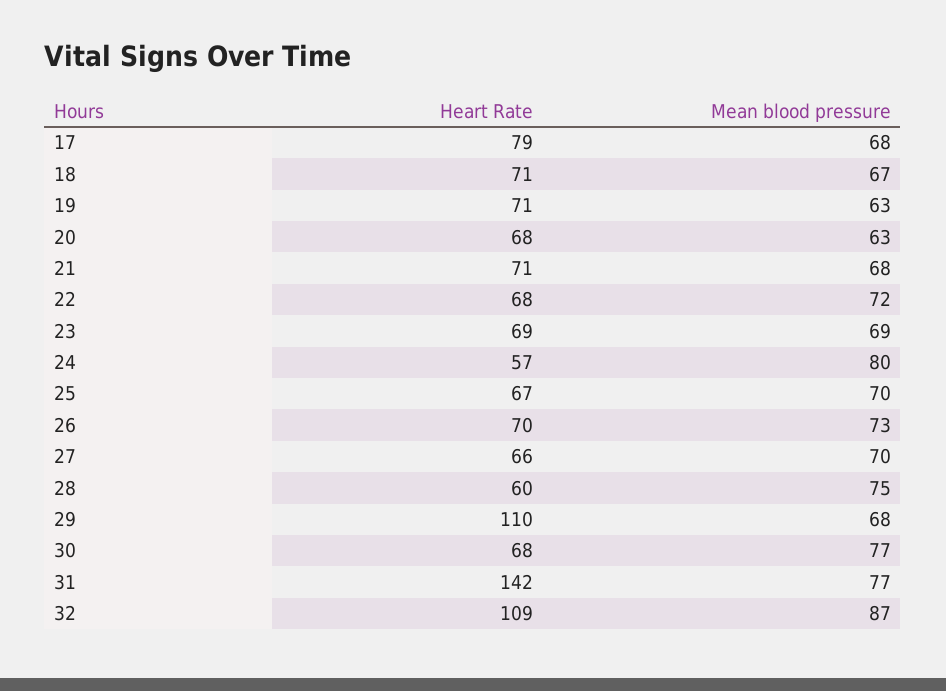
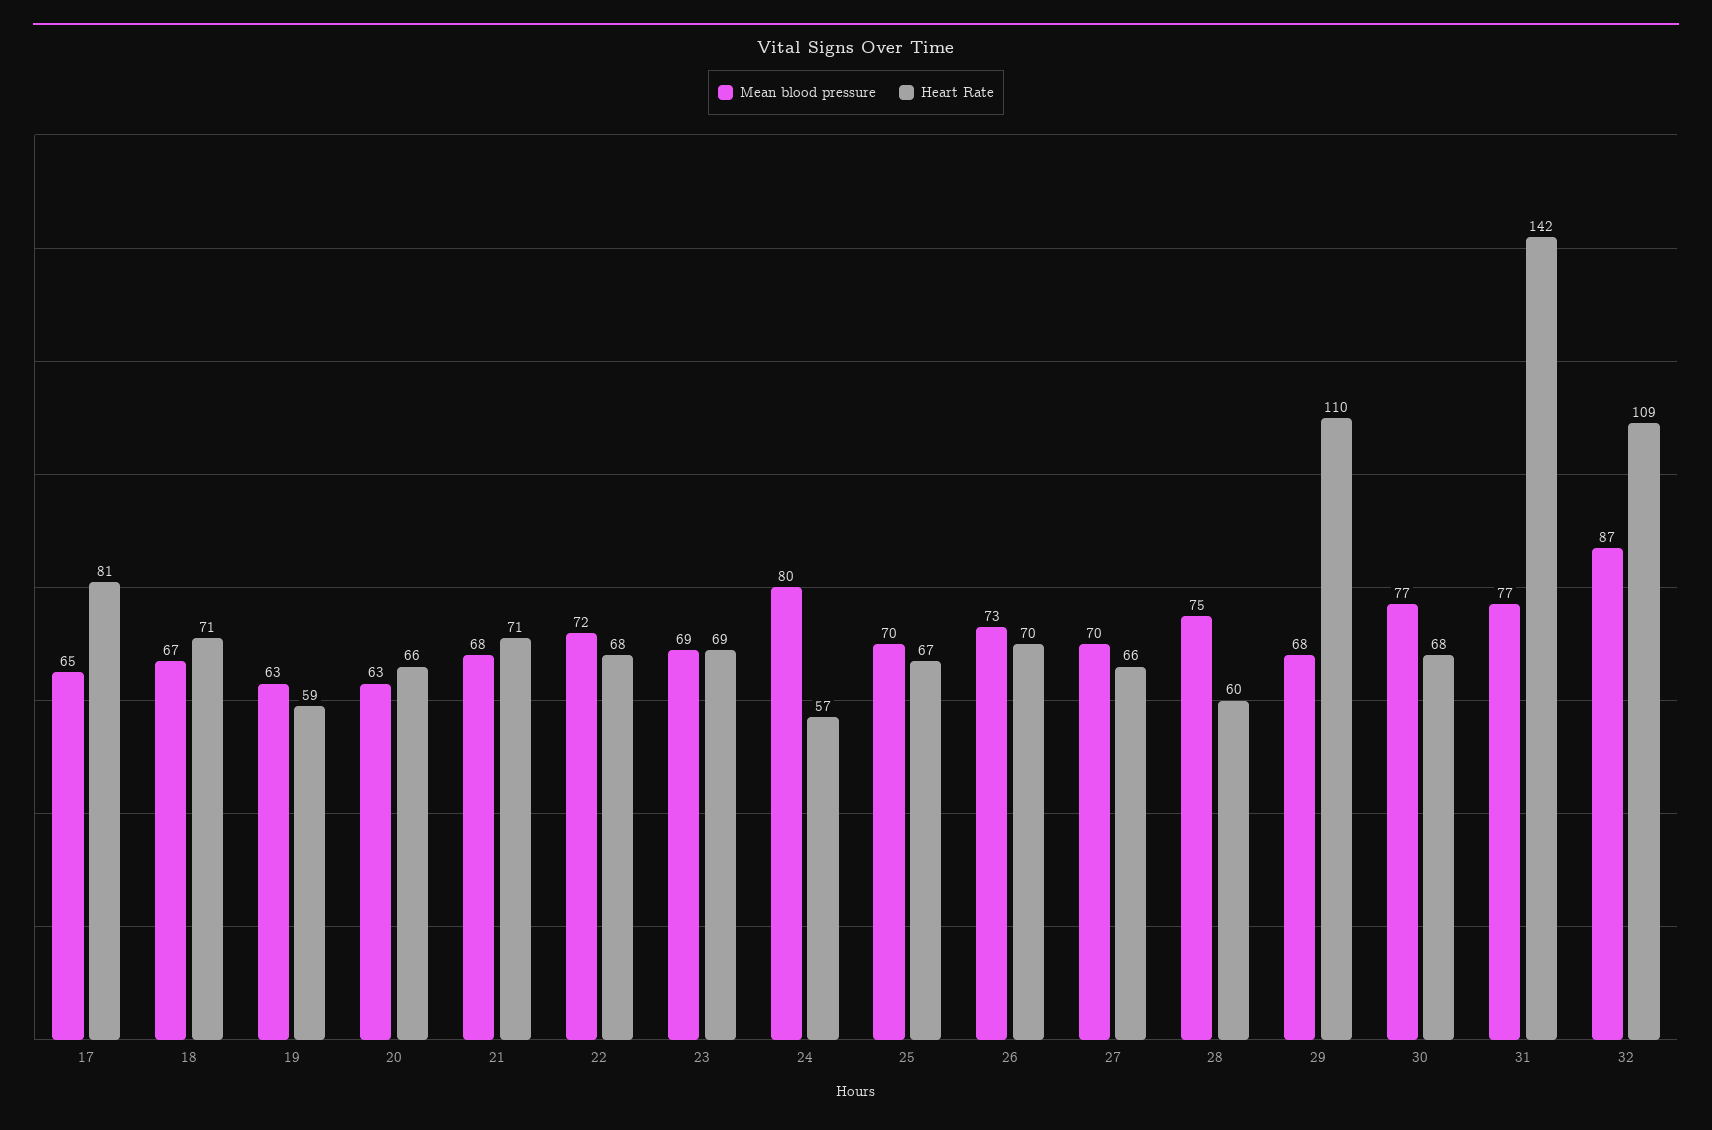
Heart Rate, 17: 79 -> 81
Mean blood pressure, 17: 68 -> 65
Heart Rate, 19: 71 -> 59
Heart Rate, 20: 68 -> 66

